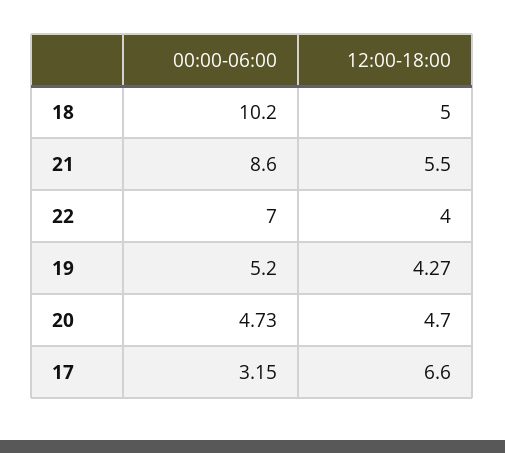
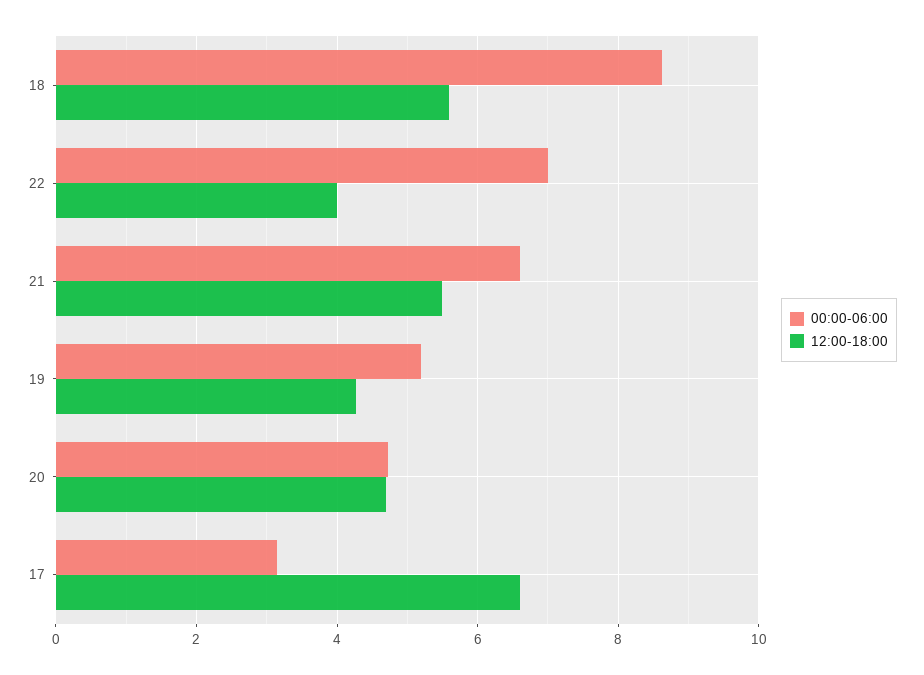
00:00-06:00, 18: 10.2 -> 8.6
12:00-18:00, 18: 5 -> 5.6
00:00-06:00, 21: 8.6 -> 6.6

